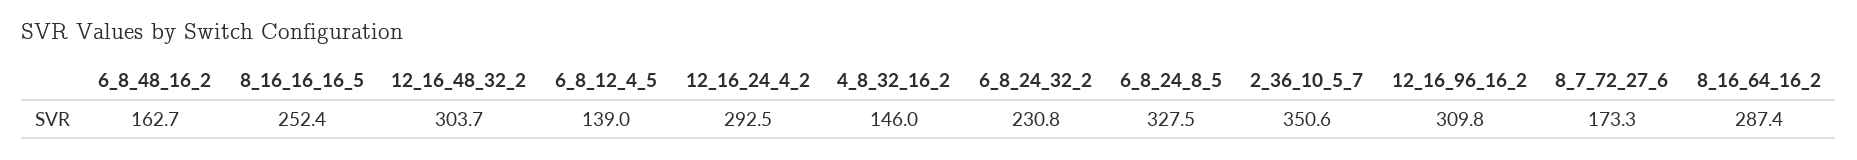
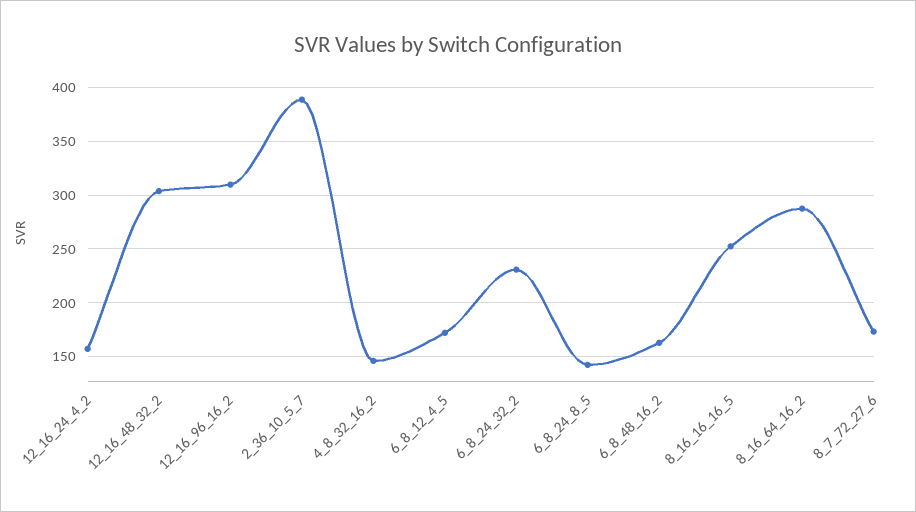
6_8_12_4_5: 139 -> 170
12_16_24_4_2: 292.5 -> 160
6_8_24_8_5: 327.5 -> 140
2_36_10_5_7: 350.6 -> 390

